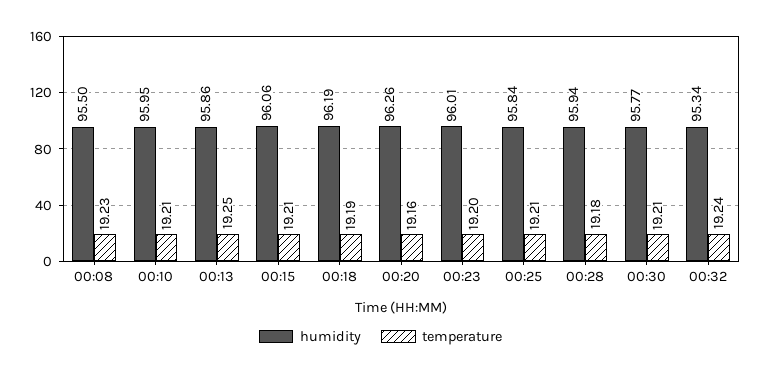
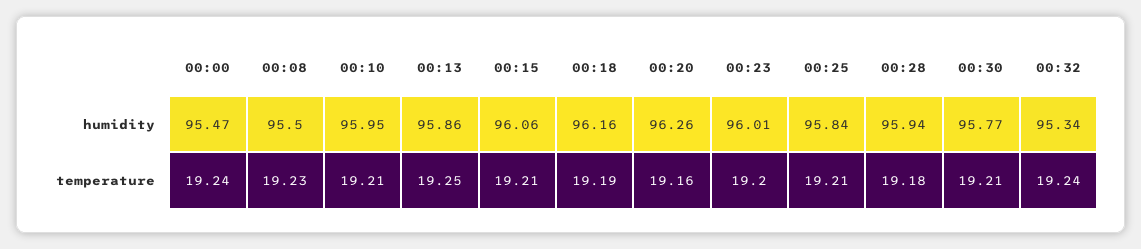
humidity, 00:18: 96.19 -> 96.16
humidity, 00:00: none -> 95.47
temperature, 00:00: none -> 19.24

